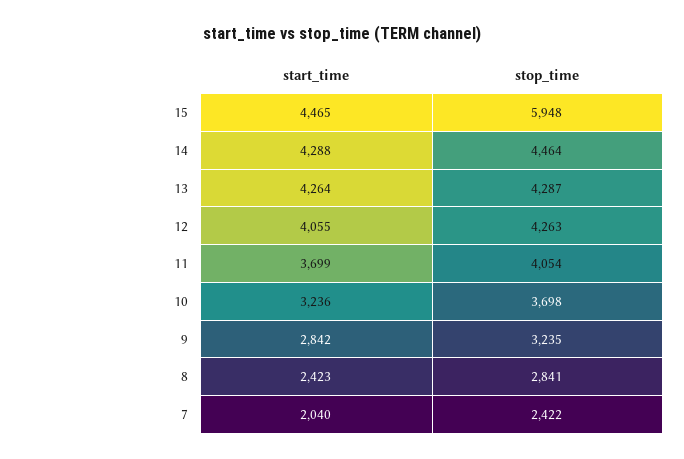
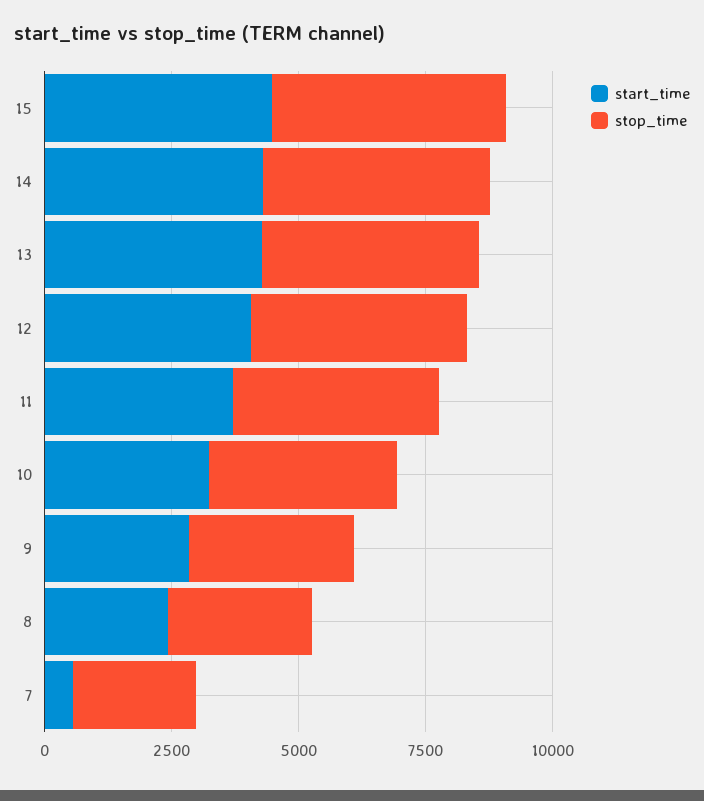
stop_time, 15: 5948 -> 4500
start_time, 7: 2040 -> 500

